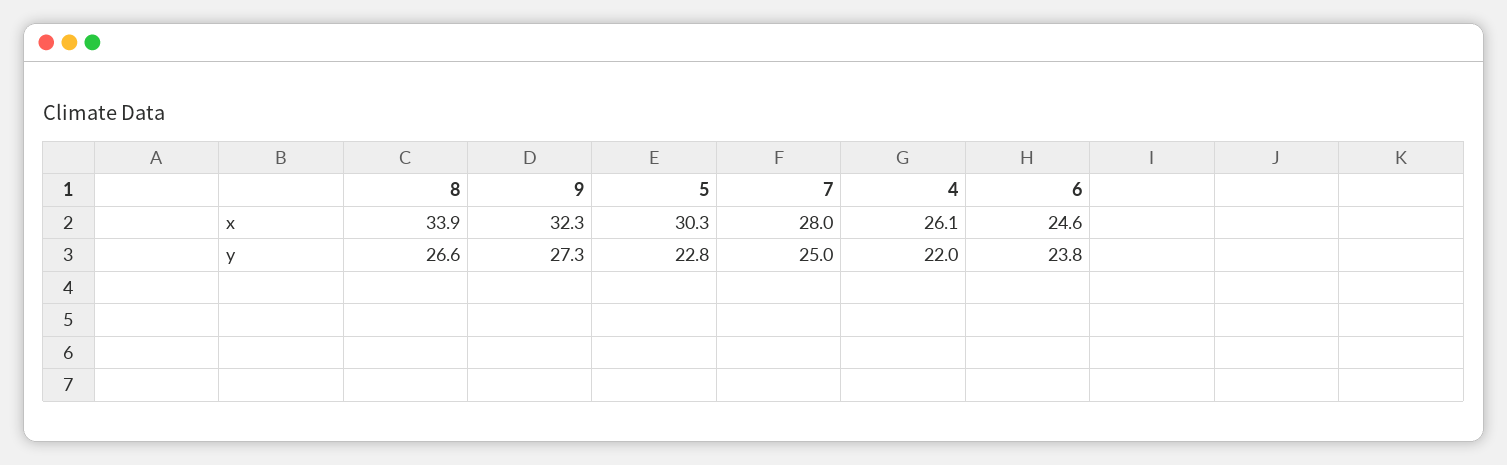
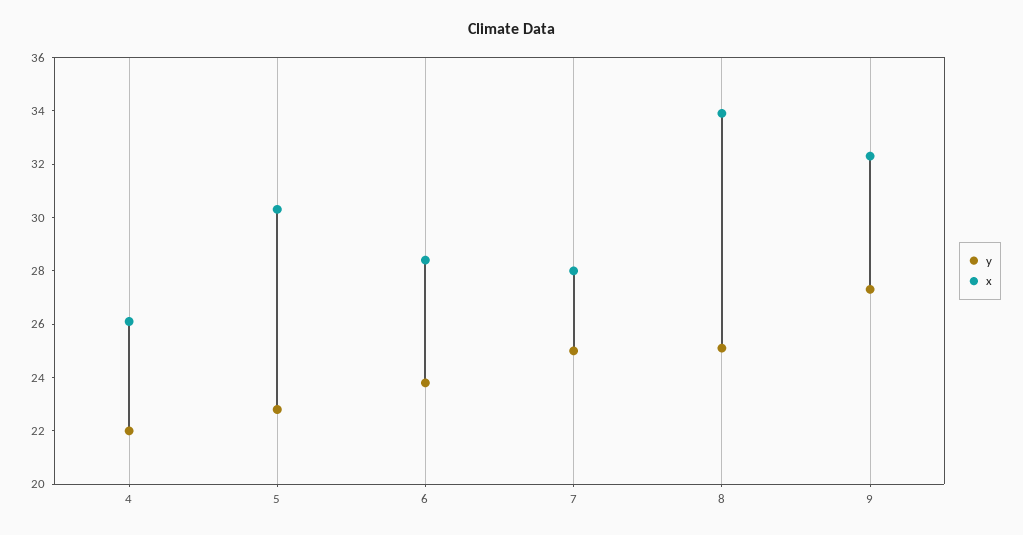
x, 6: 24.6 -> 28.5
y, 8: 26.6 -> 25

